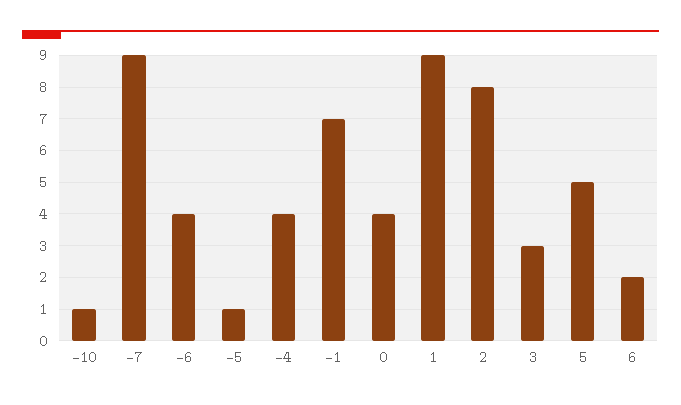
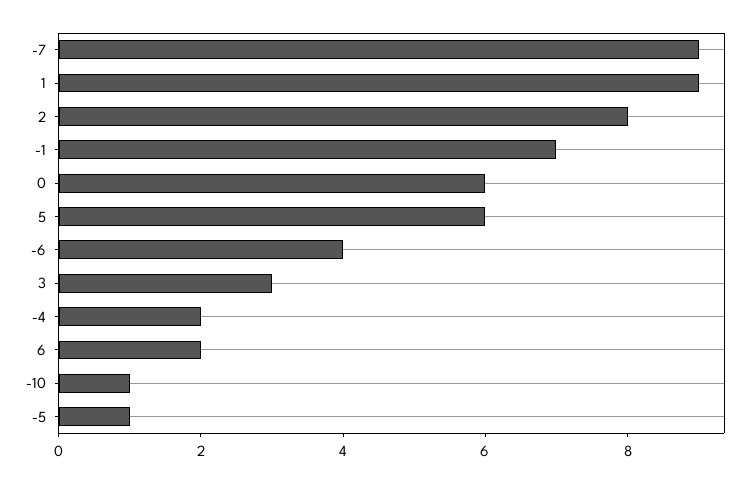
-4: 4 -> 2
0: 4 -> 6
5: 5 -> 6

